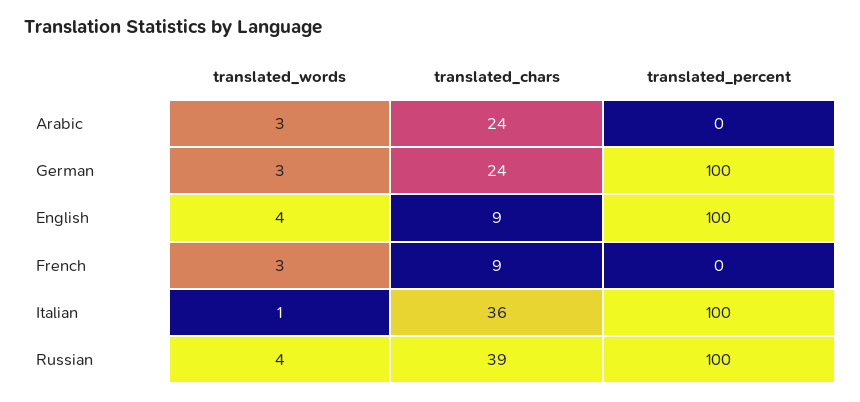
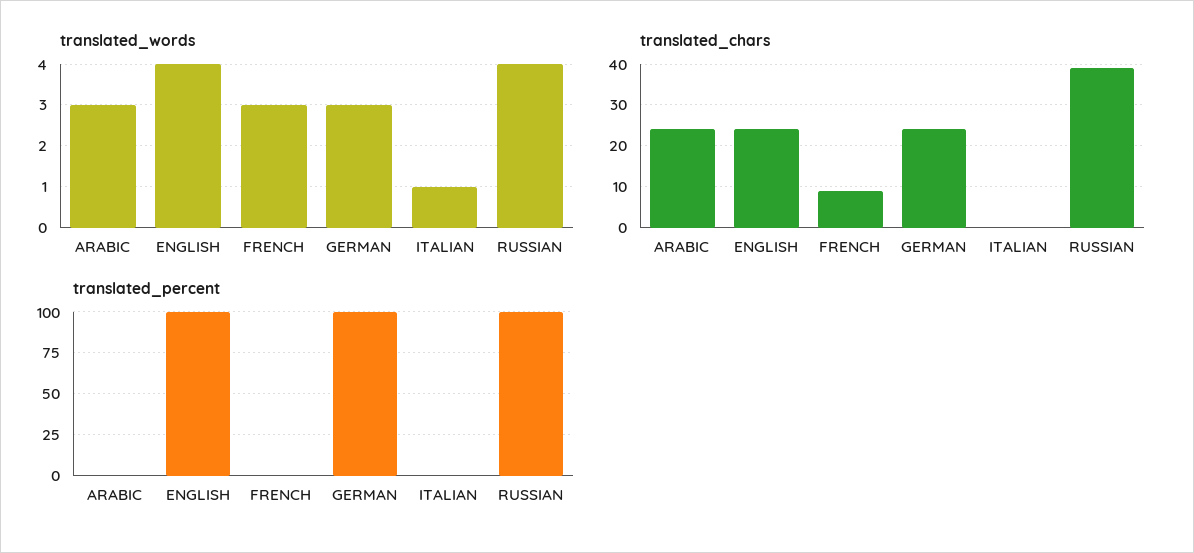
translated_chars, English: 9 -> 25
translated_chars, Italian: 36 -> 0
translated_percent, Italian: 100 -> 0

